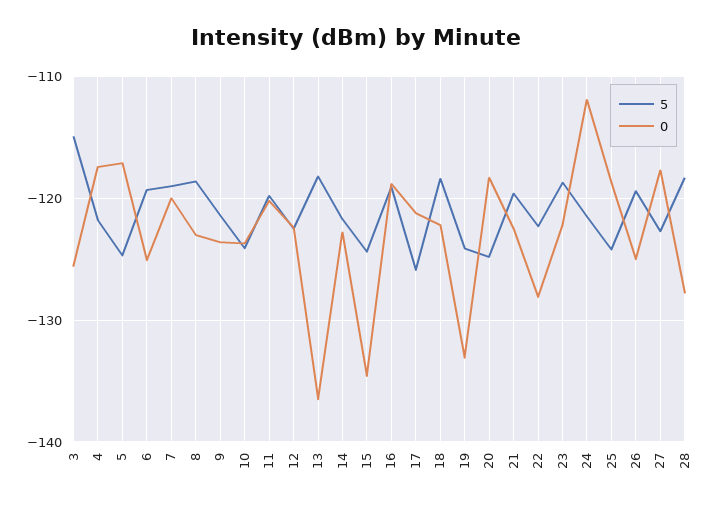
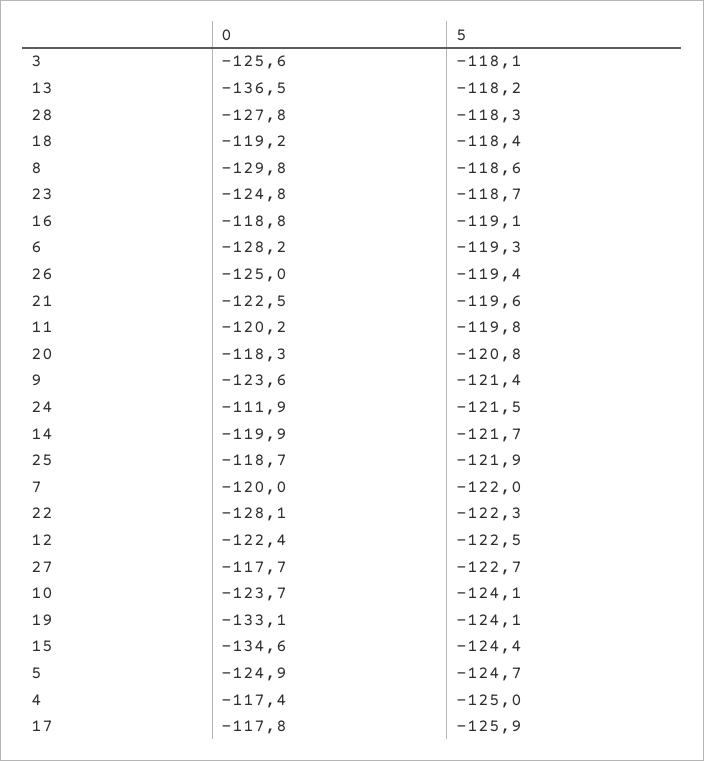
5, 3: -115 -> -118.1
5, 4: -122 -> -125
0, 5: -117 -> -124.9
0, 6: -125 -> -128.2
5, 7: -119 -> -122
0, 8: -123 -> -129.8
0, 14: -123 -> -119.9
0, 17: -121 -> -117.8
0, 18: -122 -> -119.2
5, 20: -125 -> -120.8
0, 23: -122 -> -124.8
5, 25: -124 -> -121.9

